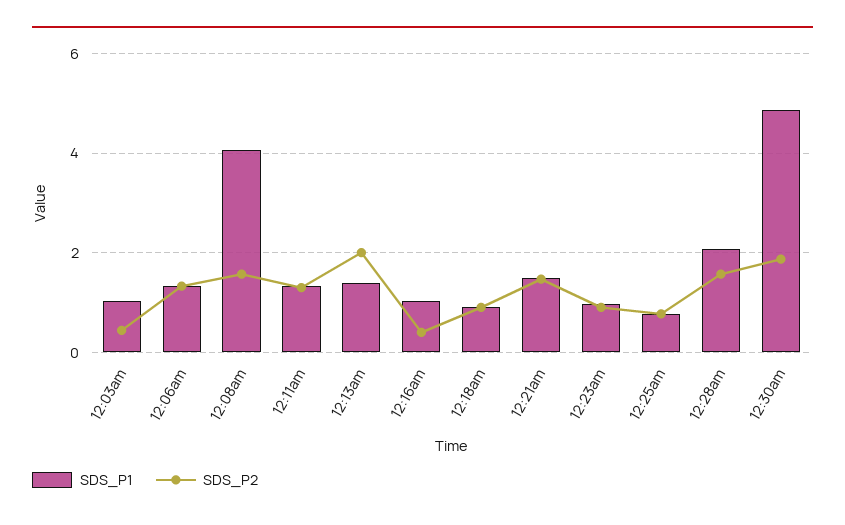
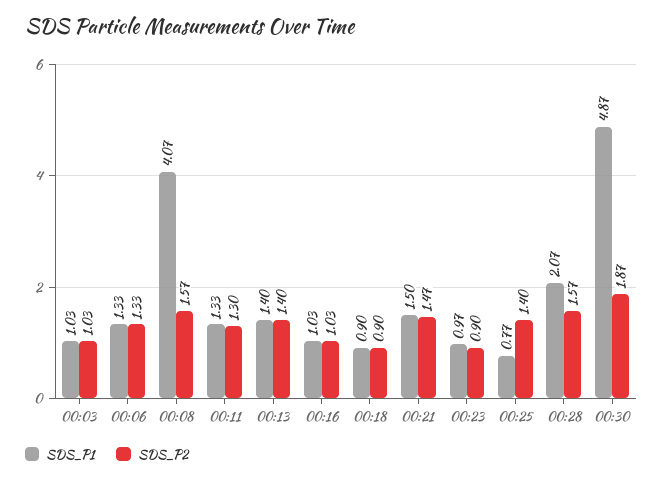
SDS_P2, 12:03am: 0.4 -> 1.03
SDS_P2, 12:13am: 2 -> 1.4
SDS_P2, 12:16am: 0.4 -> 1.03
SDS_P2, 12:25am: 0.8 -> 1.4

